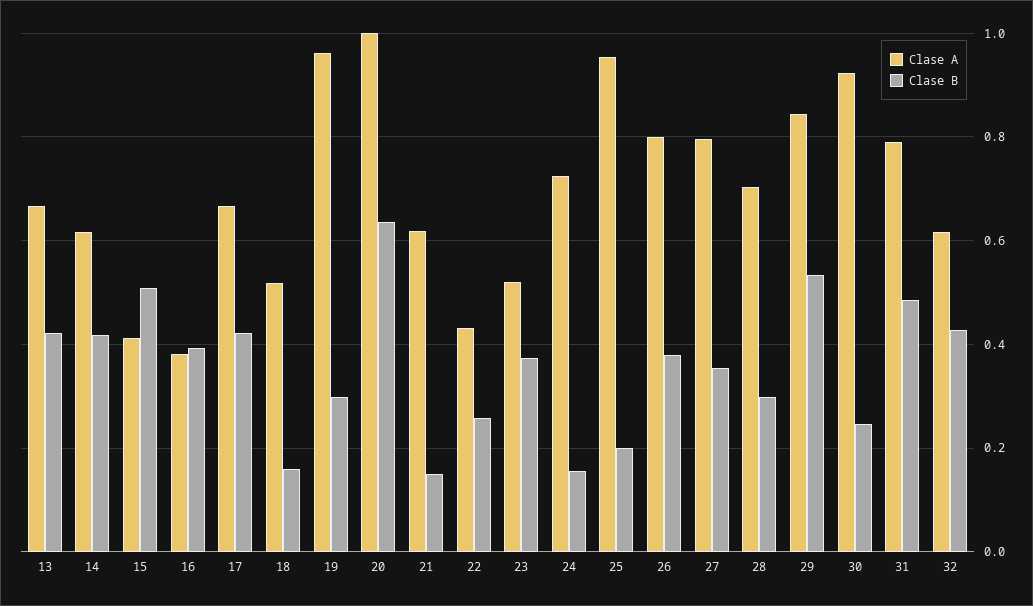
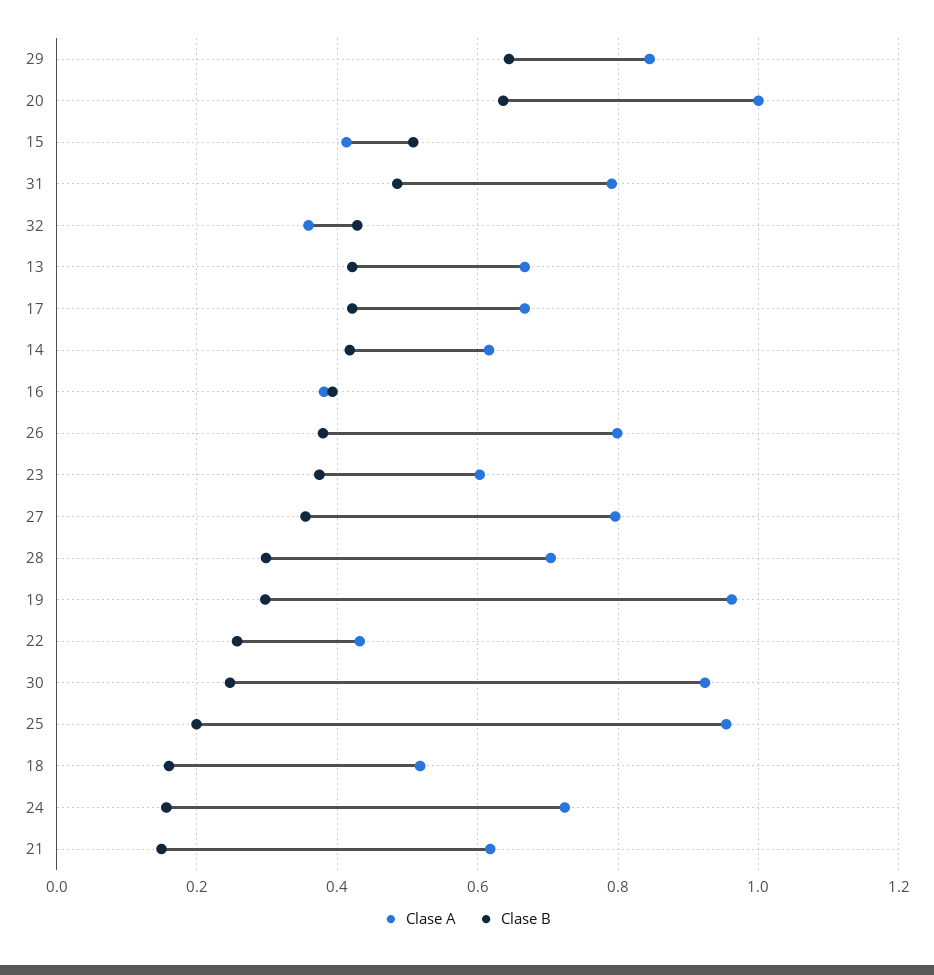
Clase A, 23: 0.52 -> 0.6
Clase B, 29: 0.54 -> 0.64
Clase A, 32: 0.62 -> 0.36

